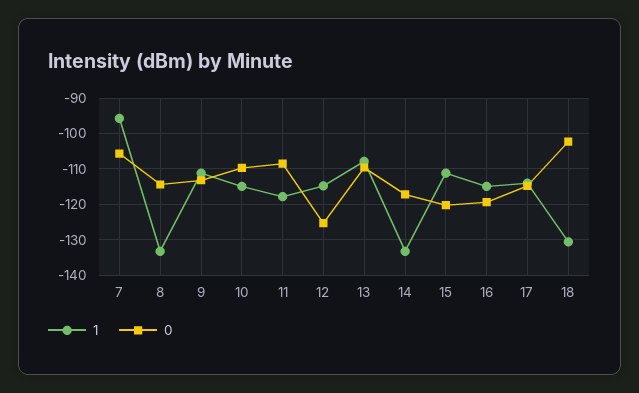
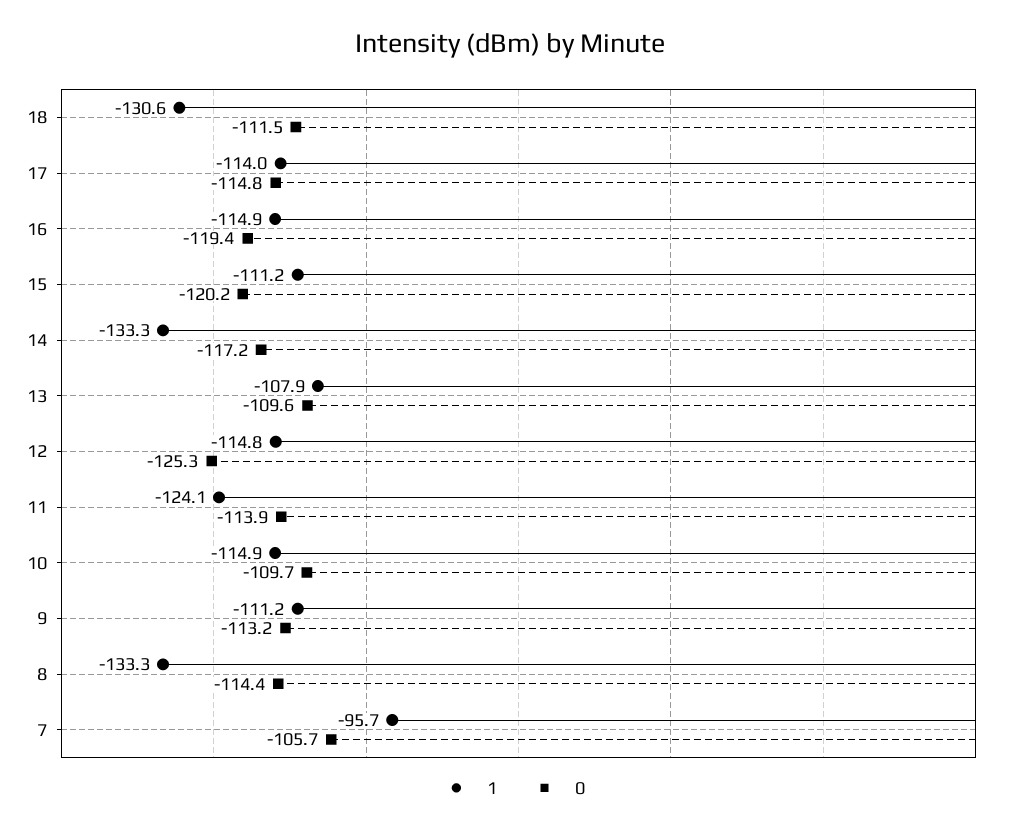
1, 11: -118 -> -124.1
0, 11: -108 -> -113.9
0, 18: -102 -> -111.5

